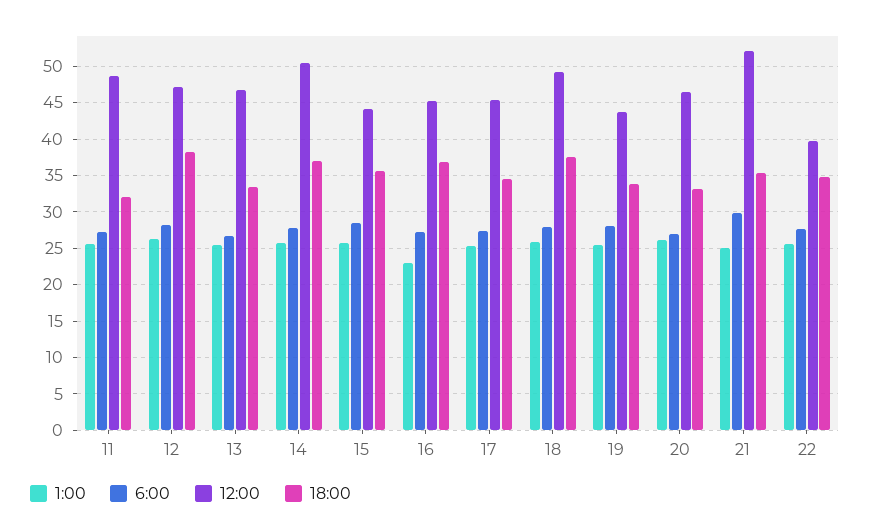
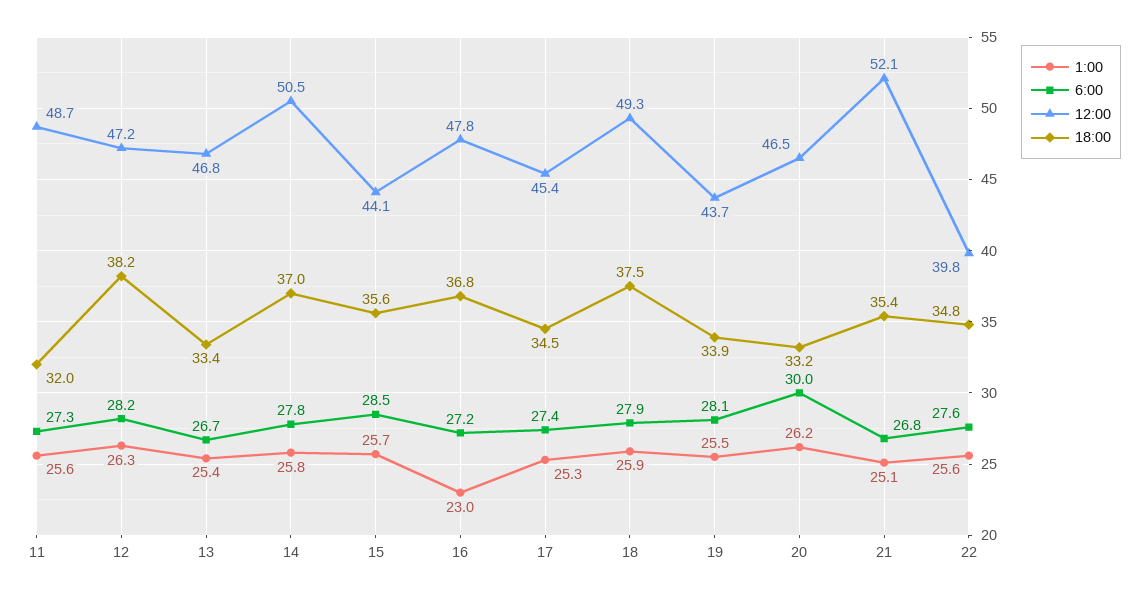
12:00, 16: 45 -> 47.8
6:00, 20: 27 -> 30
6:00, 21: 30 -> 26.8

